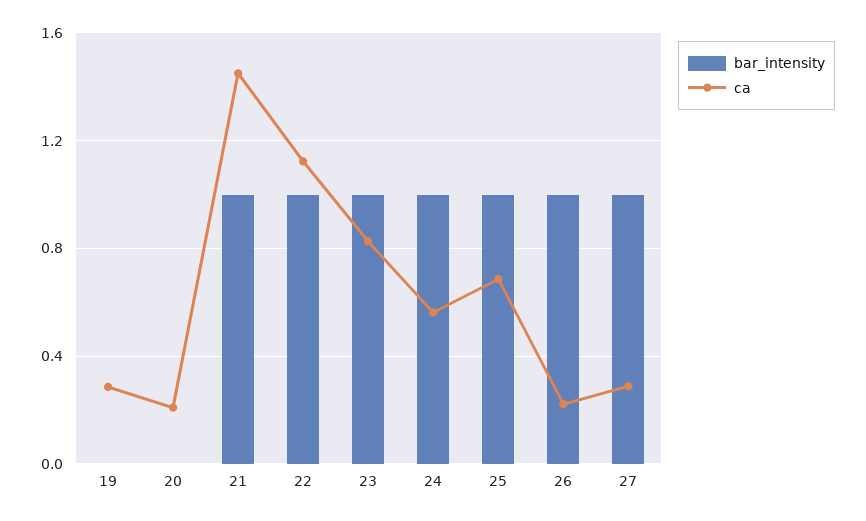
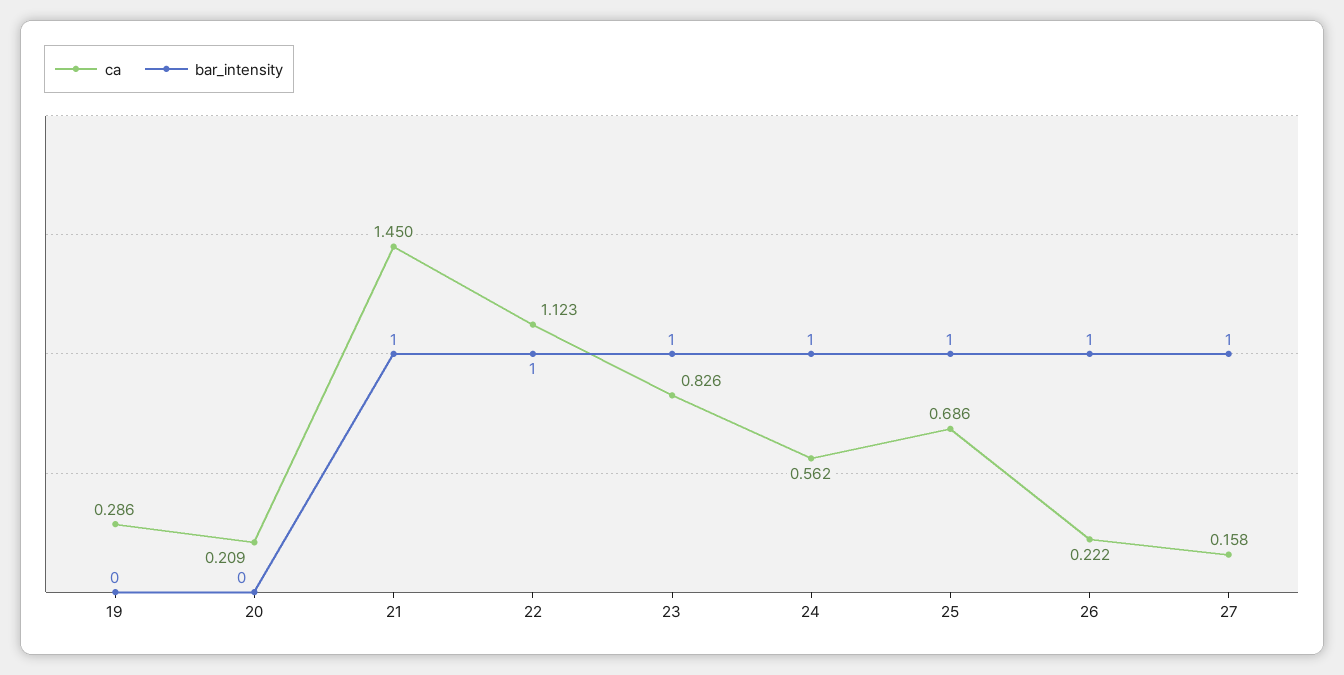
ca, 27: 0.3 -> 0.158

